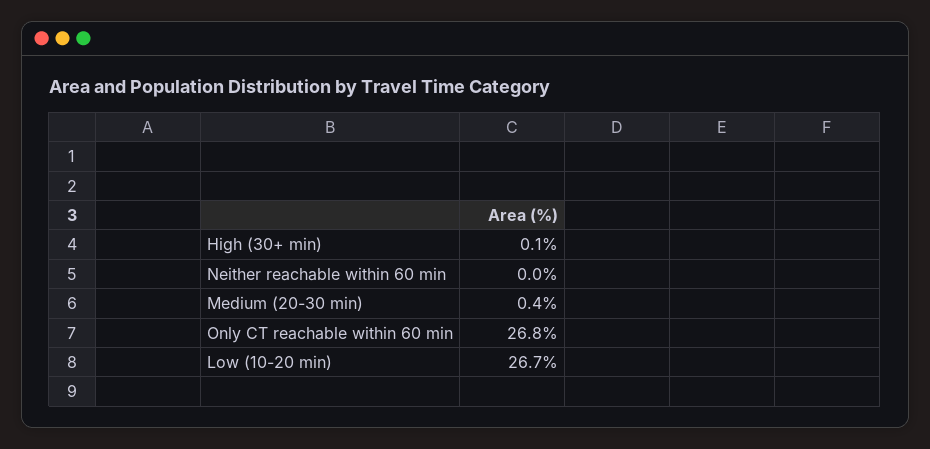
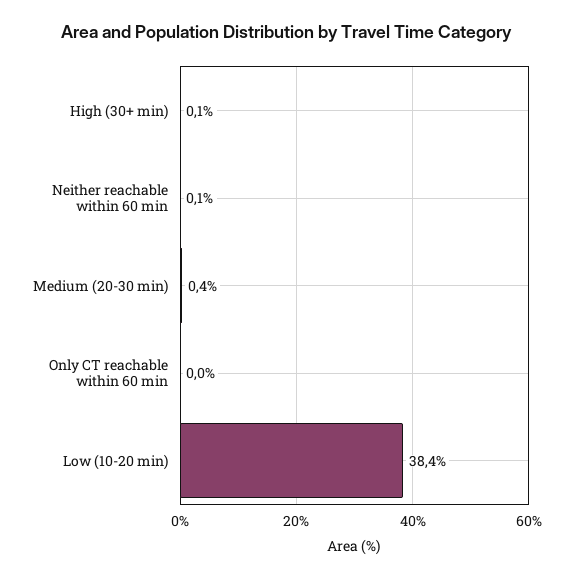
Neither reachable within 60 min: 0 -> 0.1
Only CT reachable within 60 min: 26.8 -> 0
Low (10-20 min): 26.7 -> 38.4

